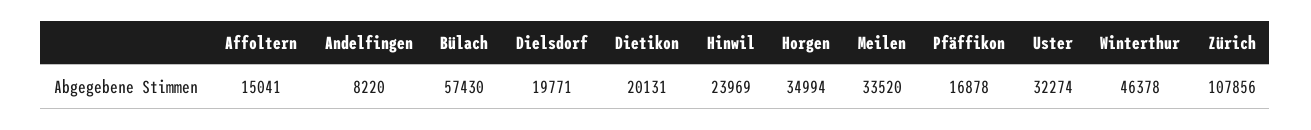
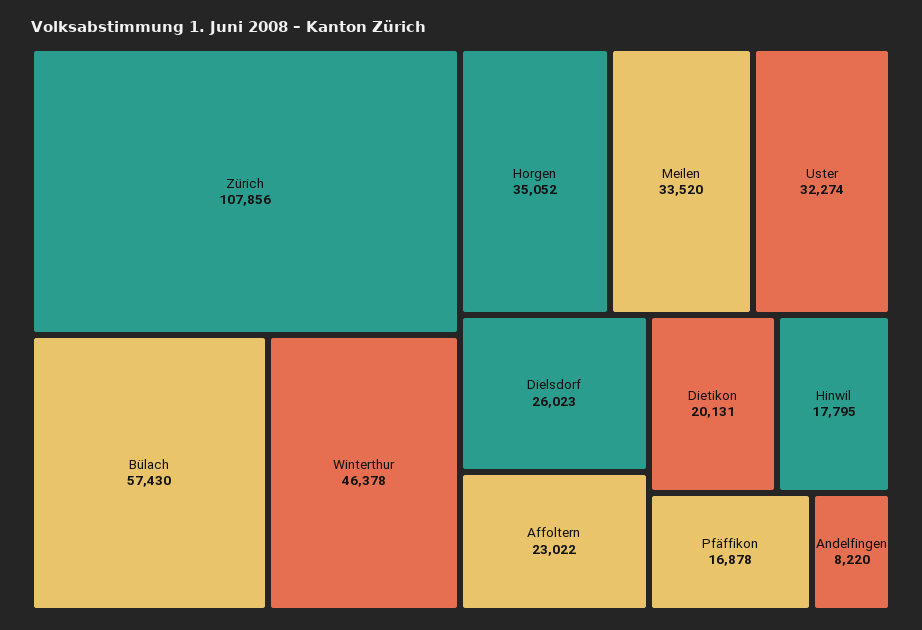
Affoltern: 15041 -> 23022
Dielsdorf: 19771 -> 26023
Hinwil: 23969 -> 17795
Horgen: 34994 -> 35052

